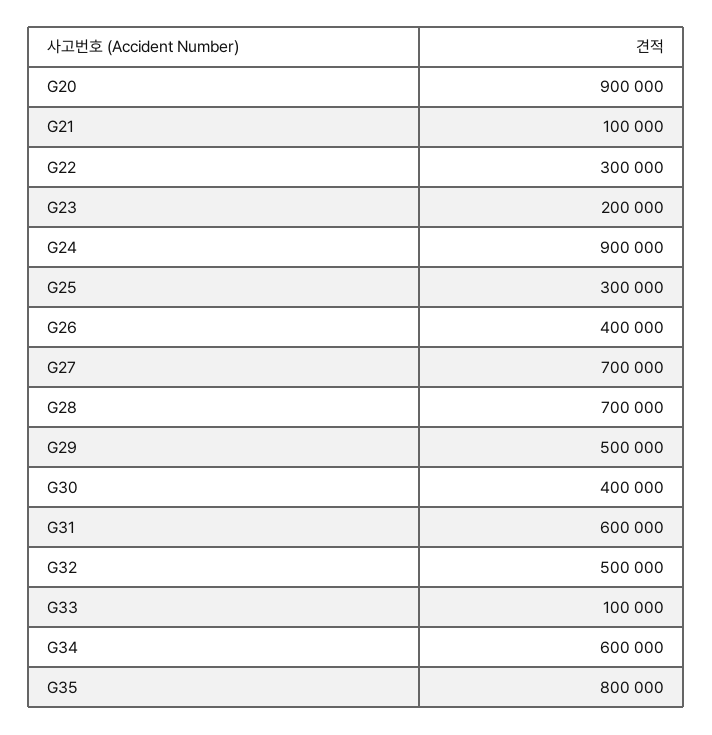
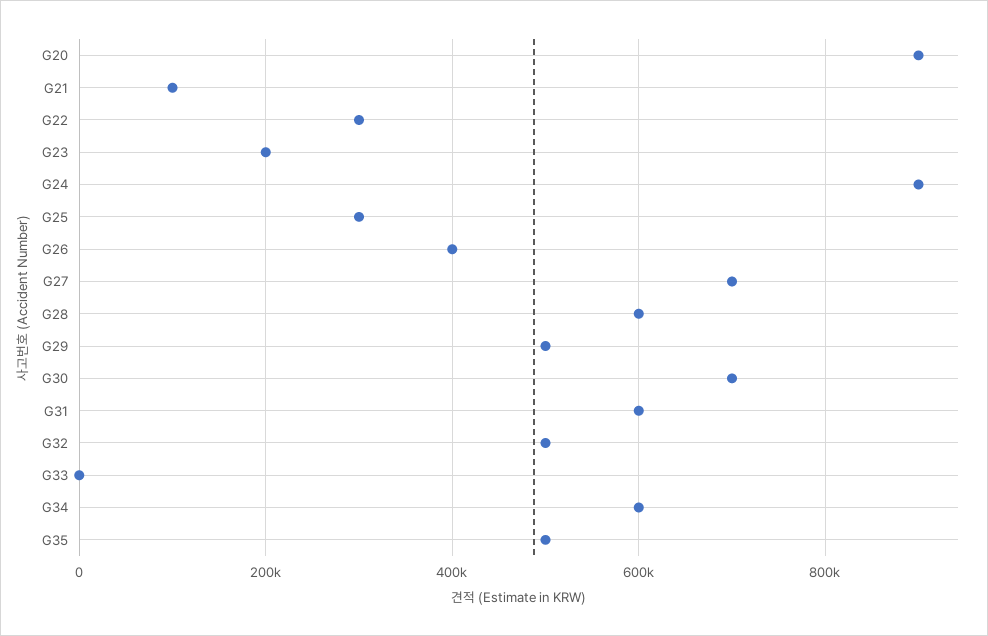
G28: 700000 -> 600000
G30: 400000 -> 700000
G33: 100000 -> 0
G35: 800000 -> 500000

